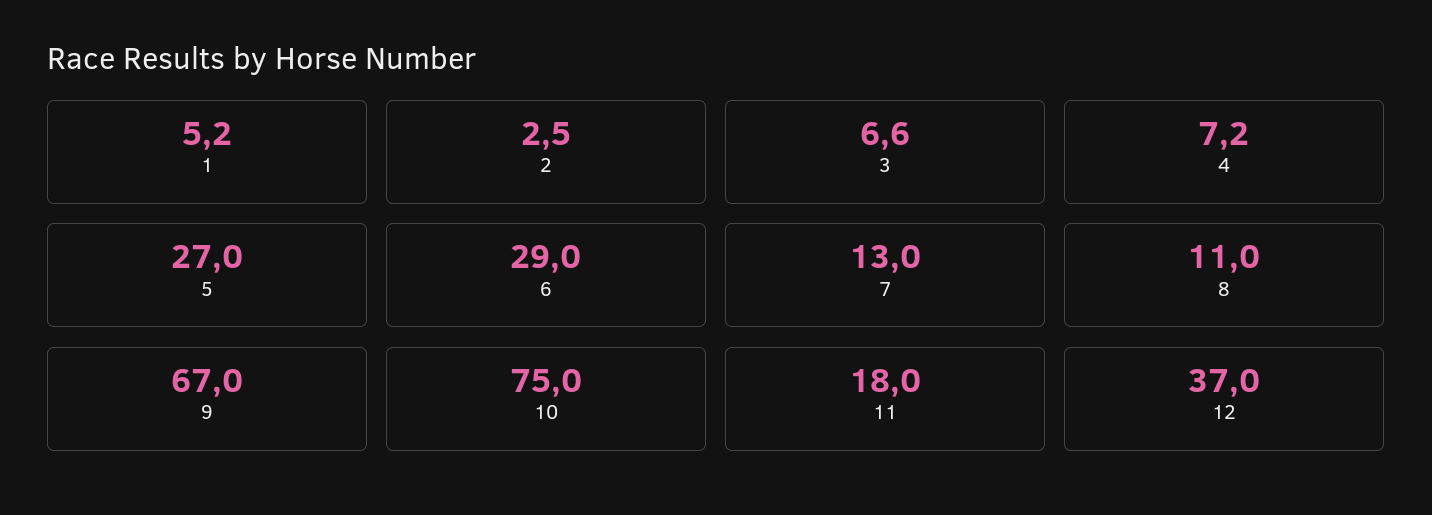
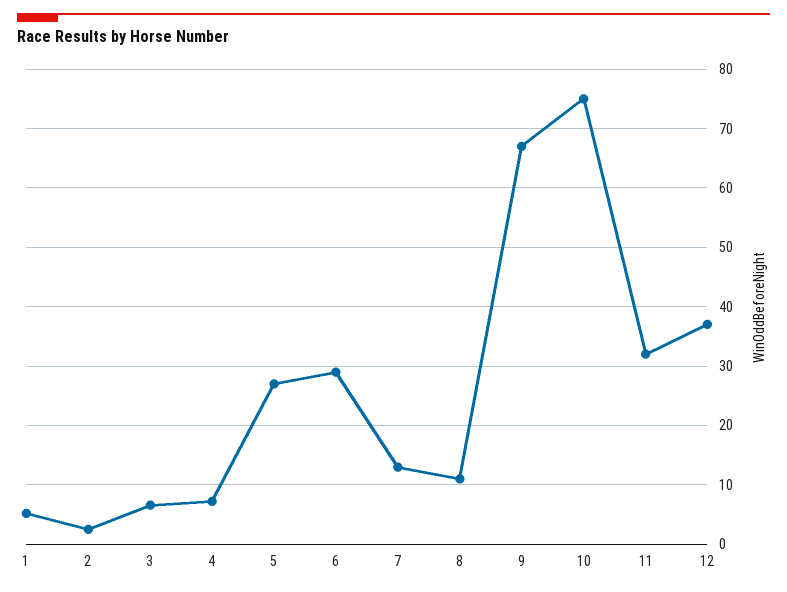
11: 18 -> 32

